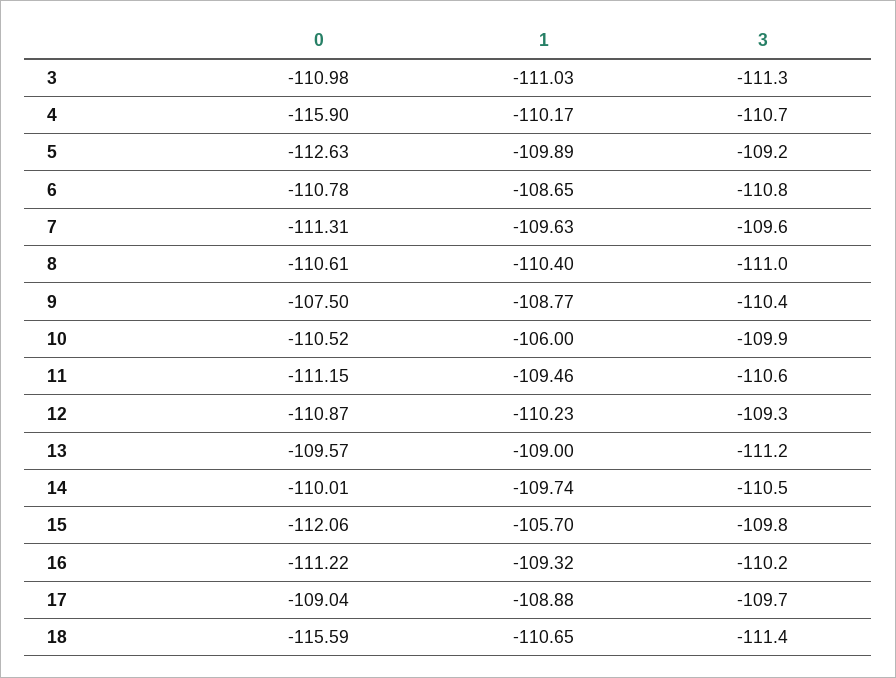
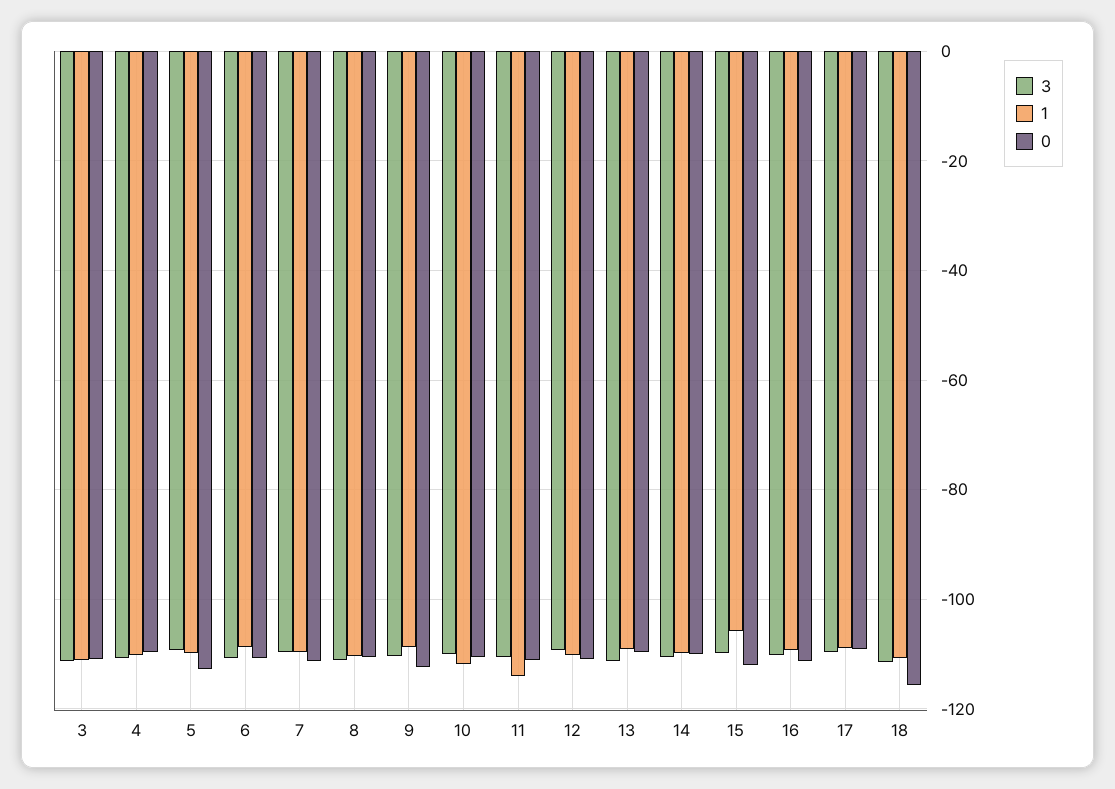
0, 4: -115.9 -> -110
0, 9: -107.5 -> -112
1, 10: -106 -> -112
1, 11: -109.46 -> -114

